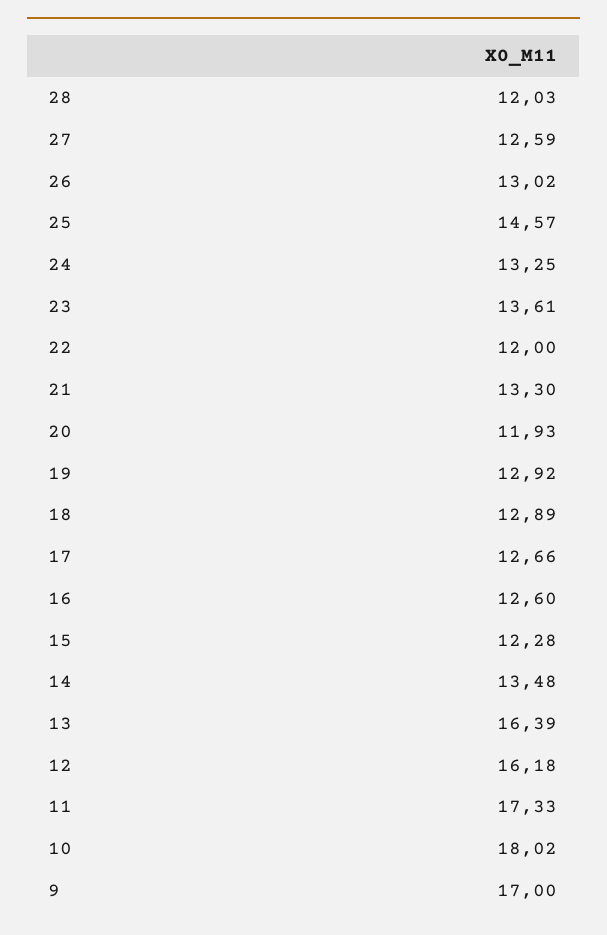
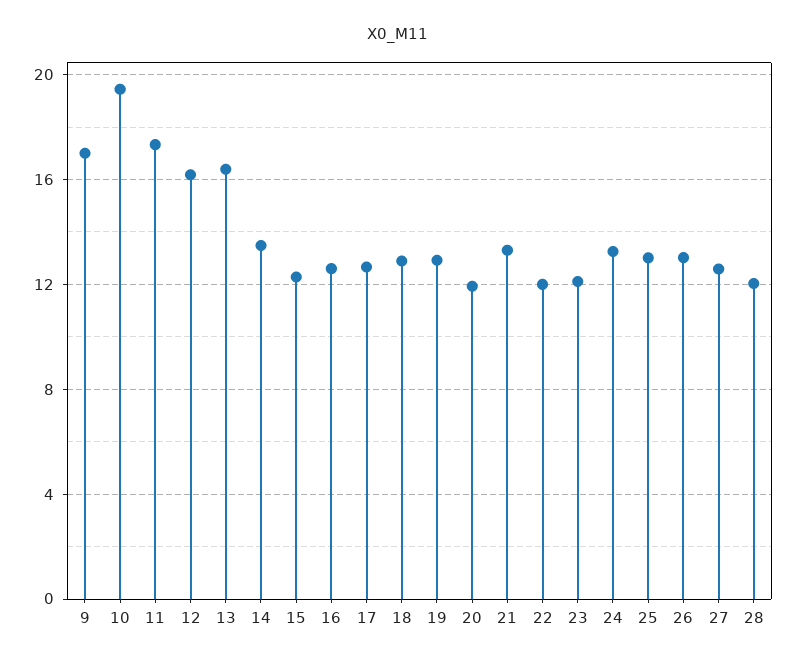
25: 14.57 -> 13
23: 13.61 -> 12
10: 18.02 -> 19.5

